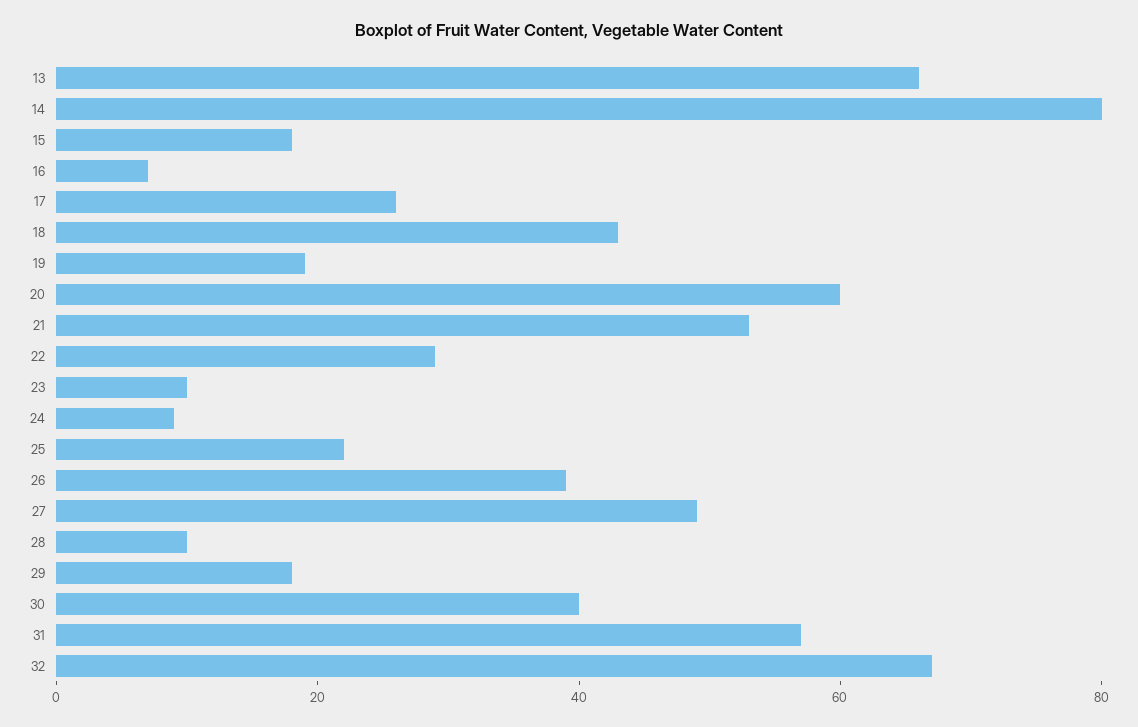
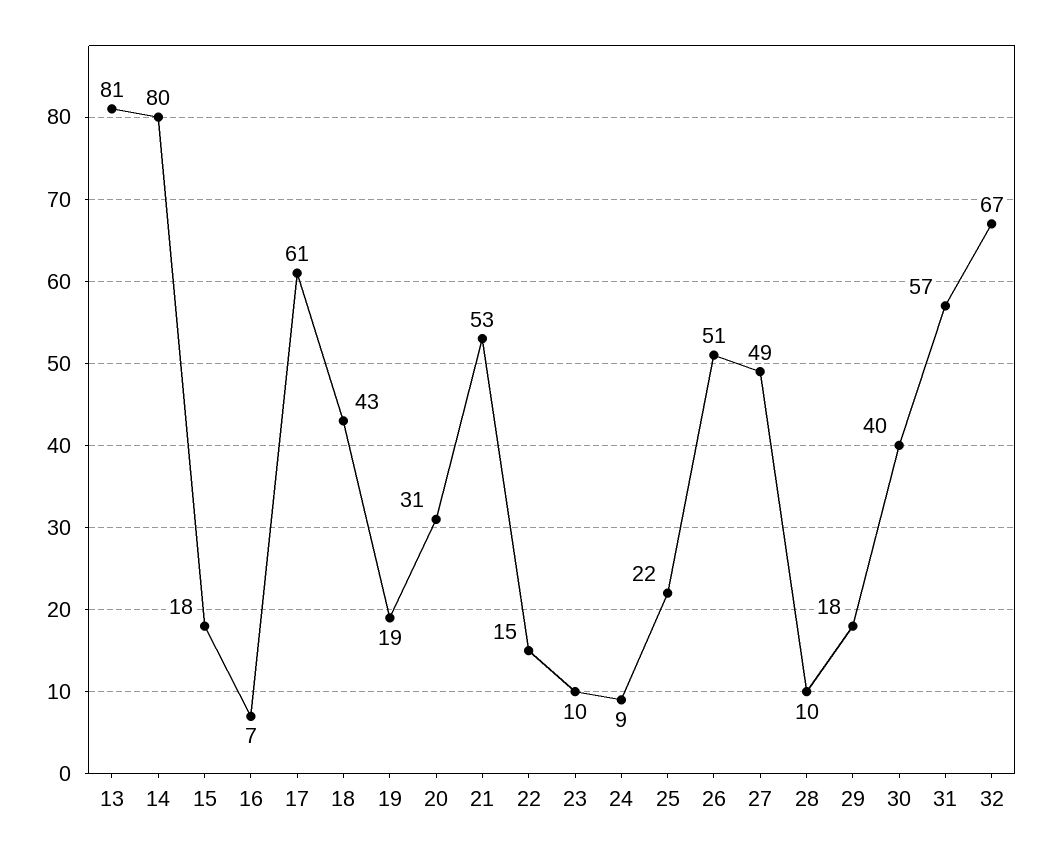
13: 65 -> 81
17: 25 -> 61
20: 60 -> 31
22: 30 -> 15
26: 40 -> 51

